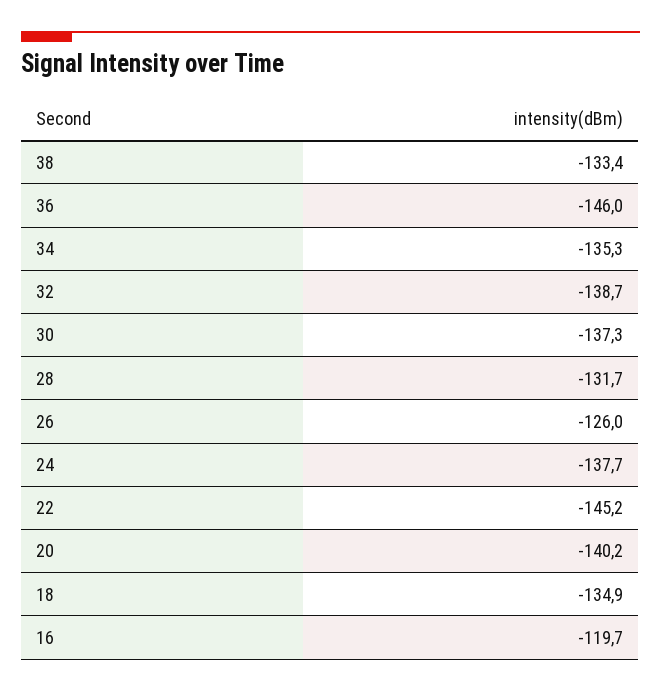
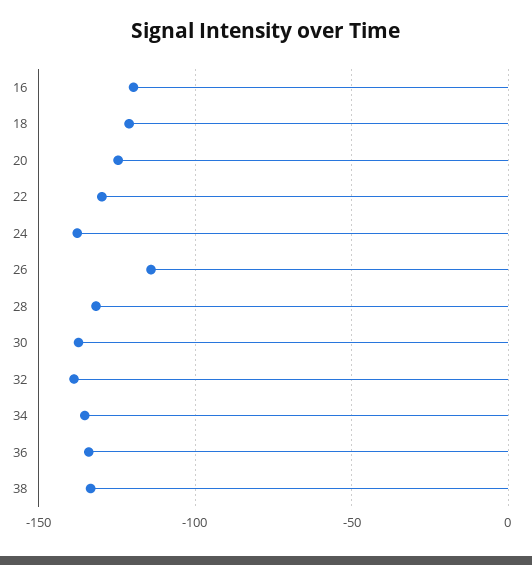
36: -146 -> -135
26: -126 -> -115
22: -145.2 -> -130
20: -140.2 -> -125
18: -134.9 -> -120

